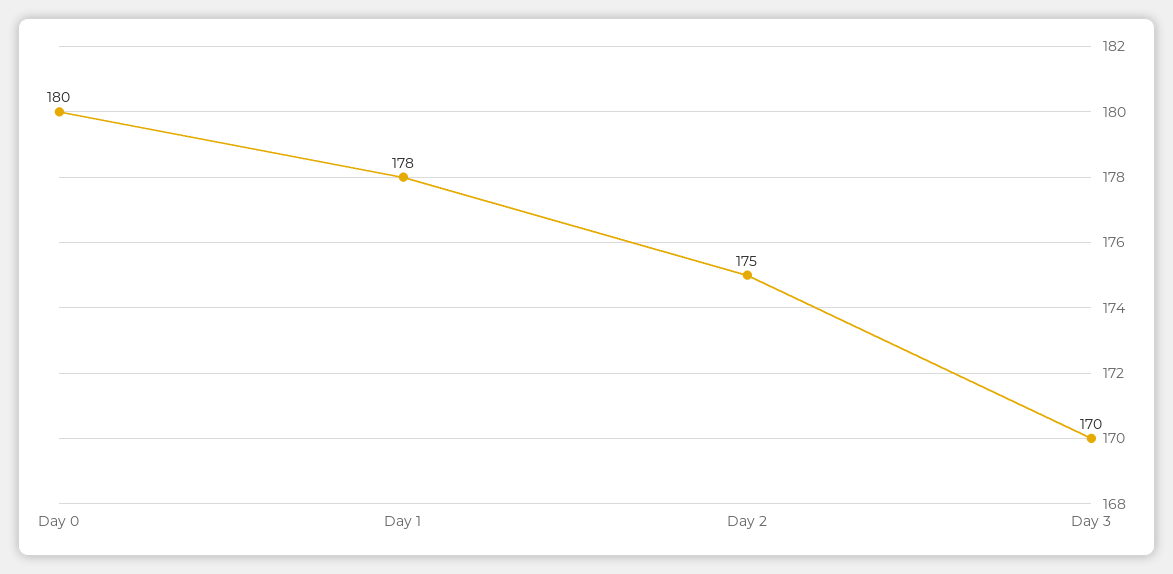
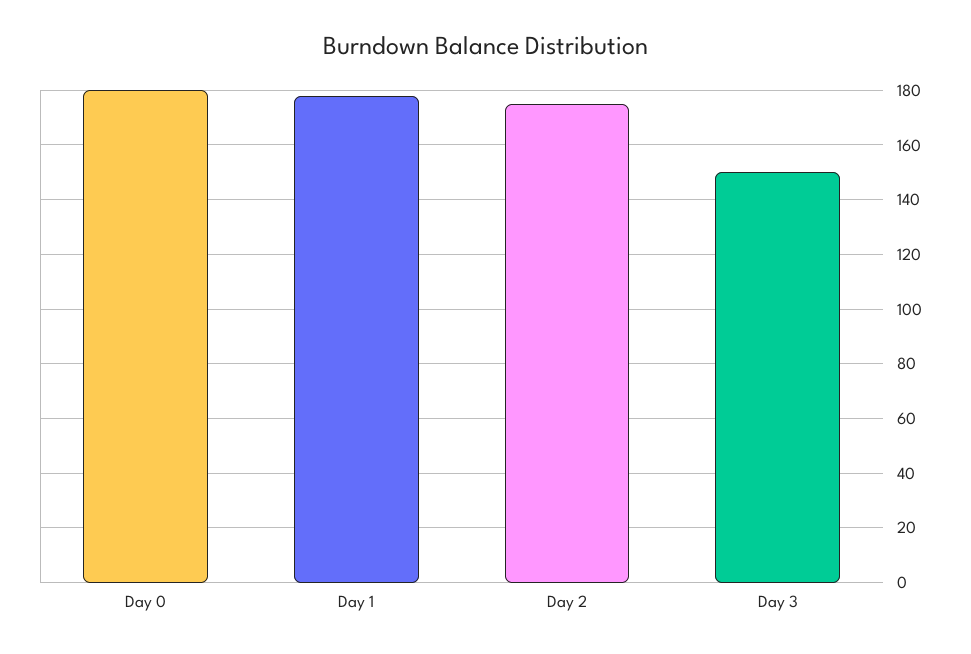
Day 3: 170 -> 150

